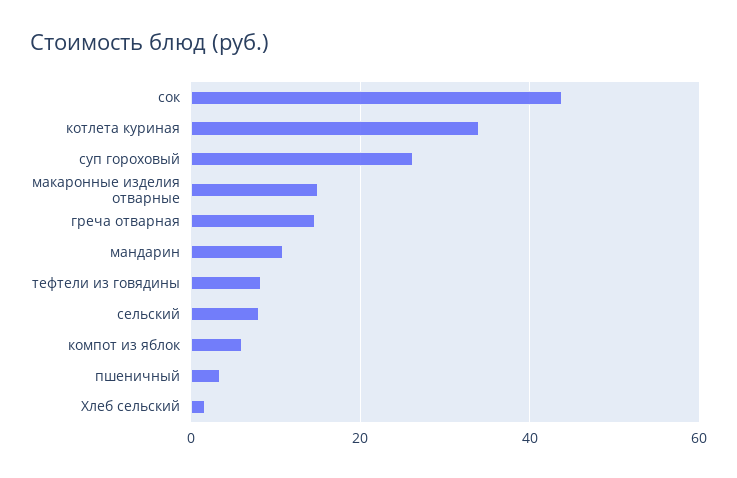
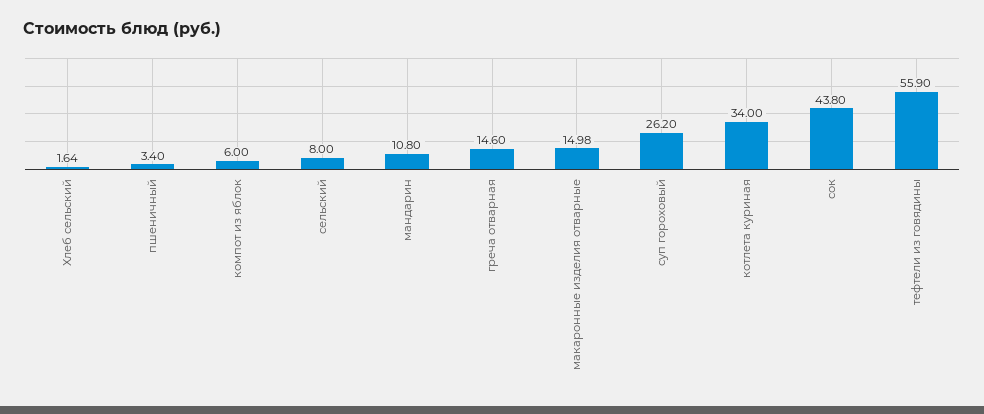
тефтели из говядины: 8 -> 55.9

